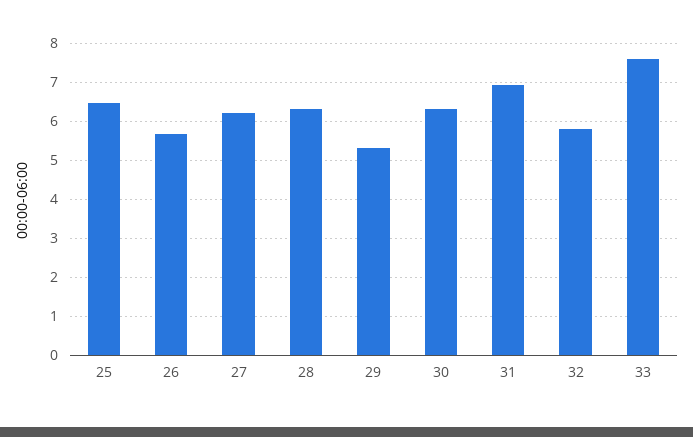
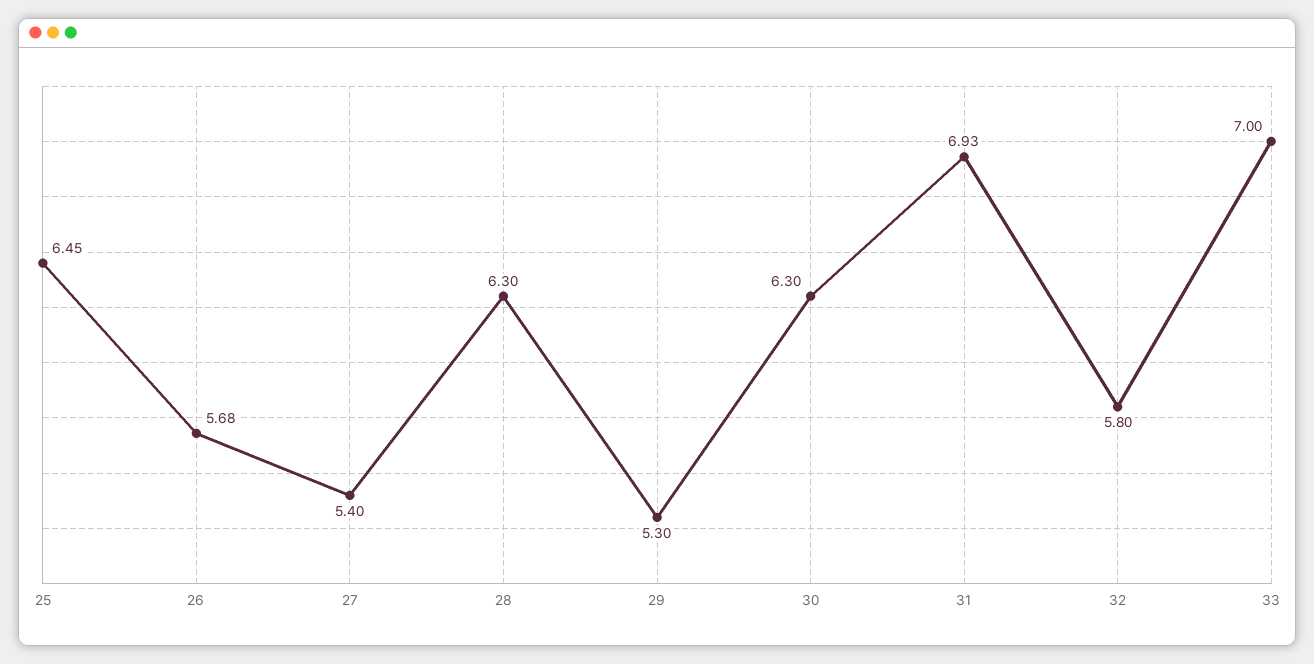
27: 6.2 -> 5.4
33: 7.6 -> 7

